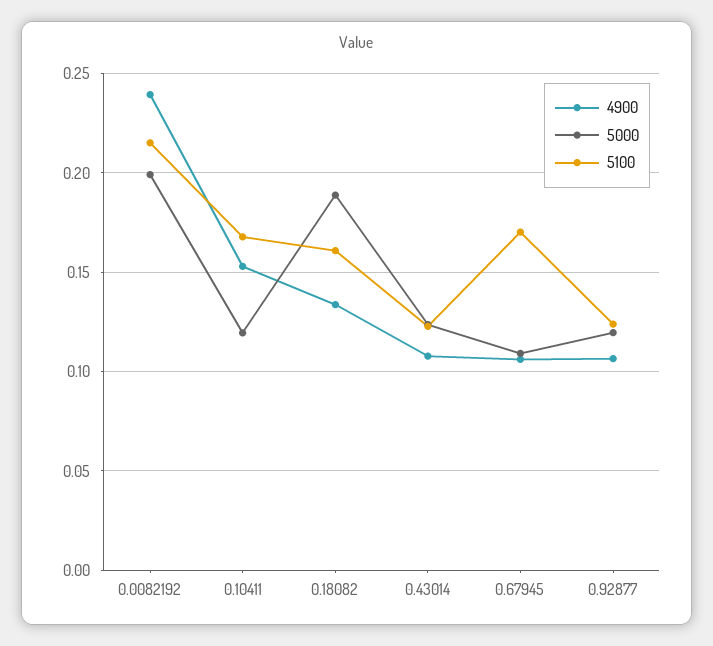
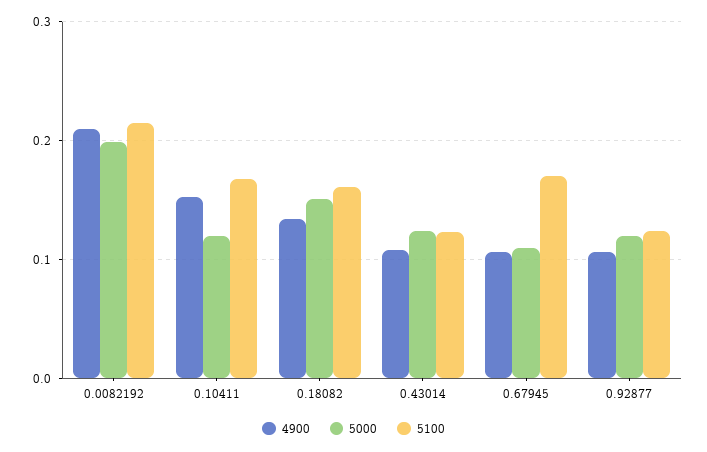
4900, 0.0082192: 0.24 -> 0.21
5000, 0.18082: 0.19 -> 0.15

